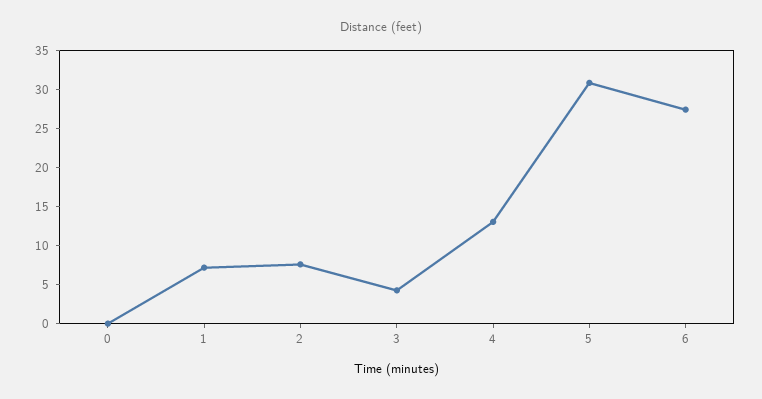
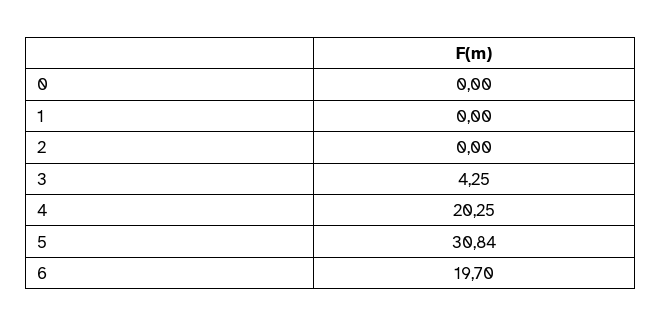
1: 7.5 -> 0
2: 7.5 -> 0
4: 12.5 -> 20.25
6: 27.5 -> 19.7

